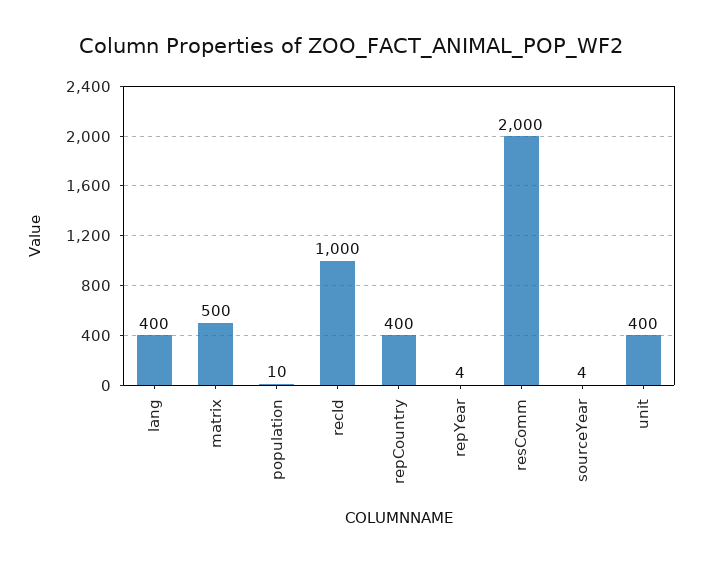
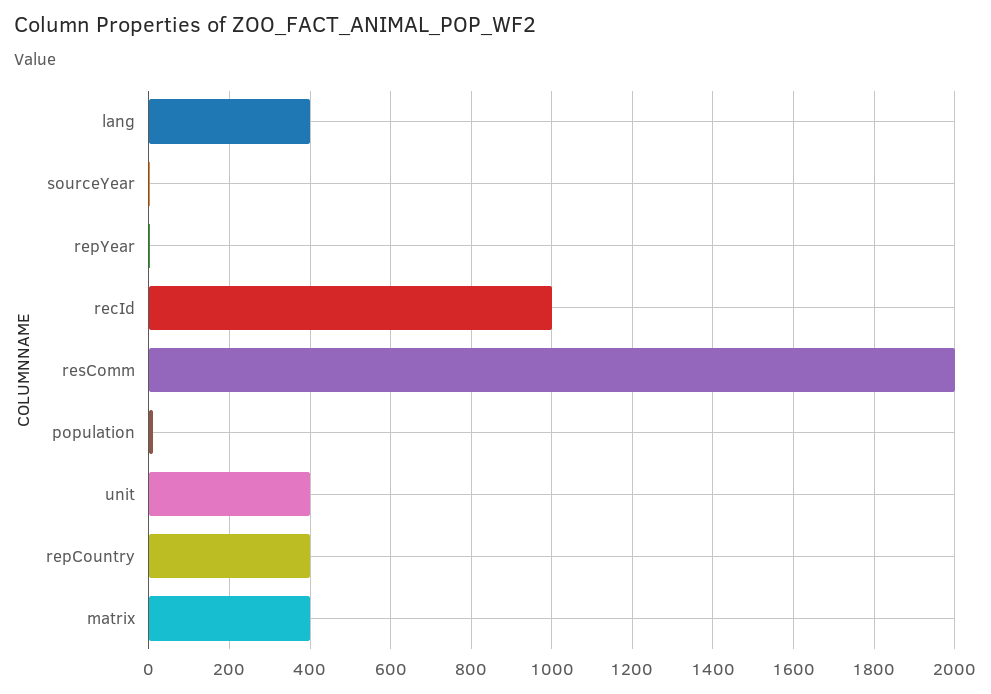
matrix: 500 -> 400

